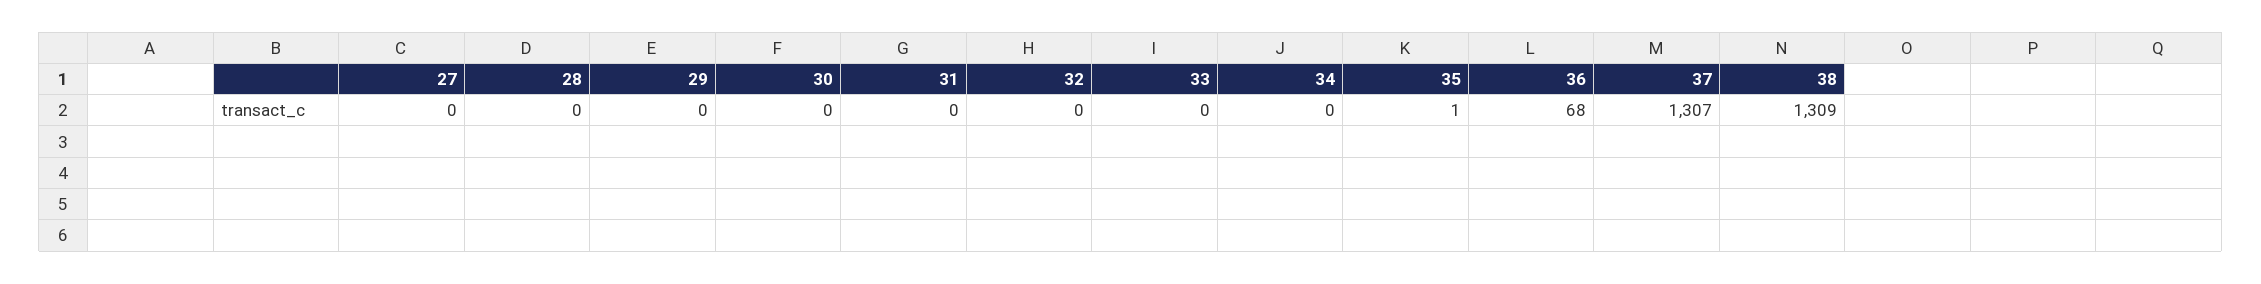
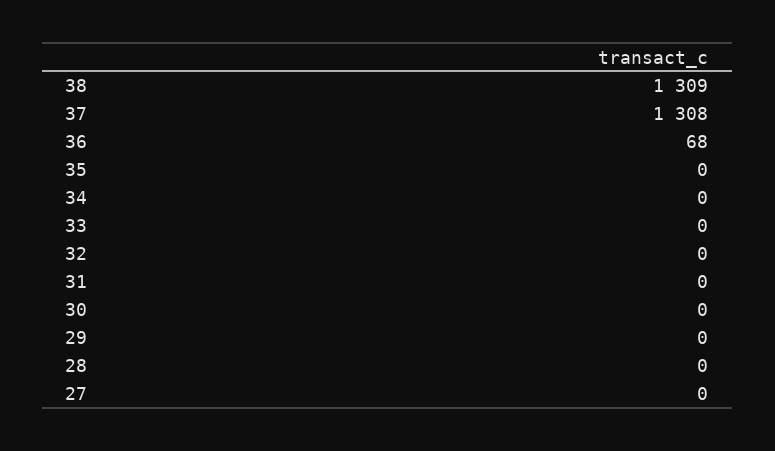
35: 1 -> 0
37: 1307 -> 1308

